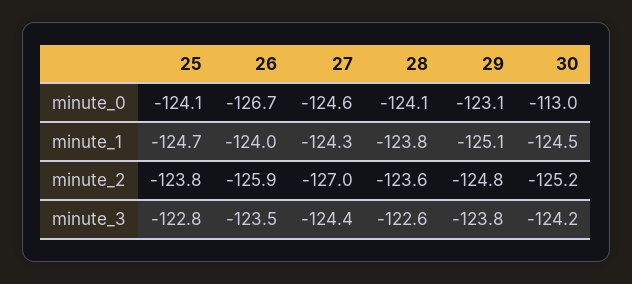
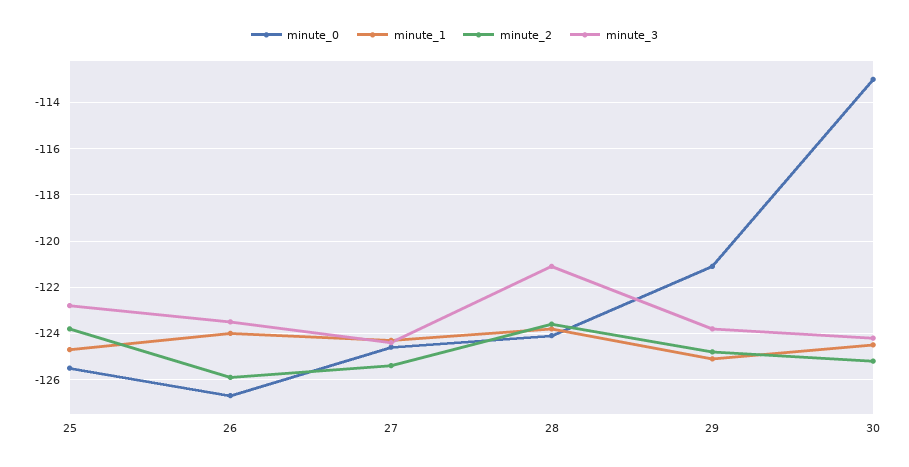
minute_0, 25: -124.1 -> -125.5
minute_0, 29: -123.1 -> -121
minute_2, 27: -127 -> -125.5
minute_3, 28: -122.6 -> -121

